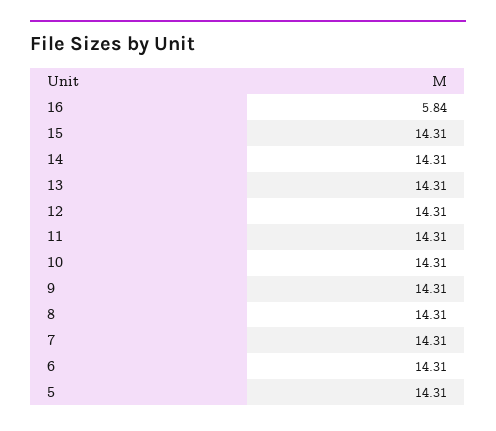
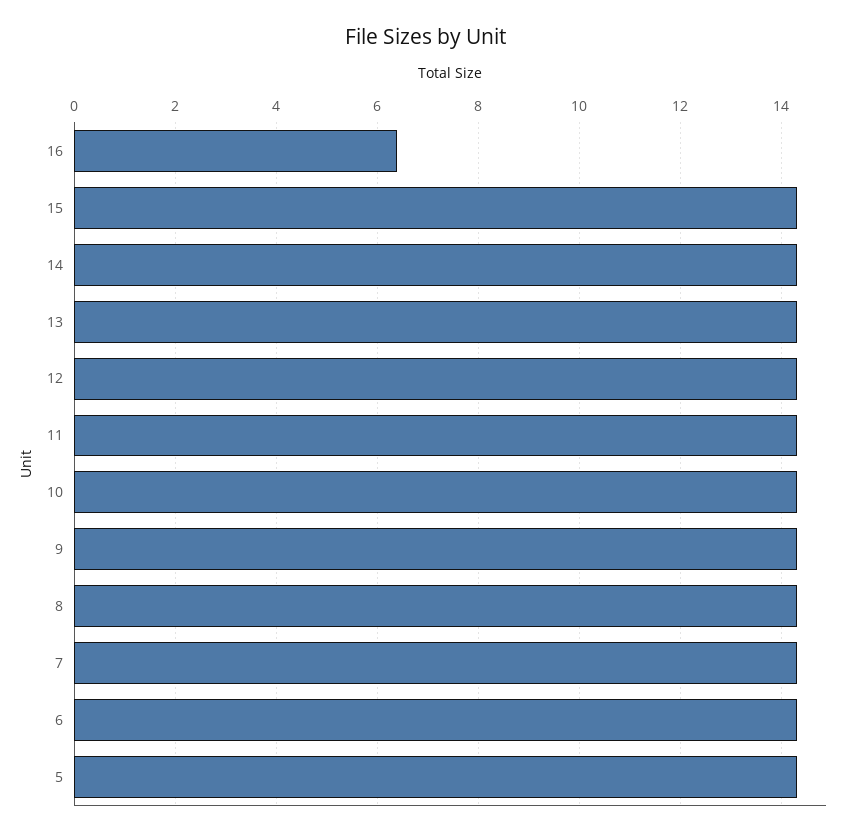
16: 5.84 -> 6.4

